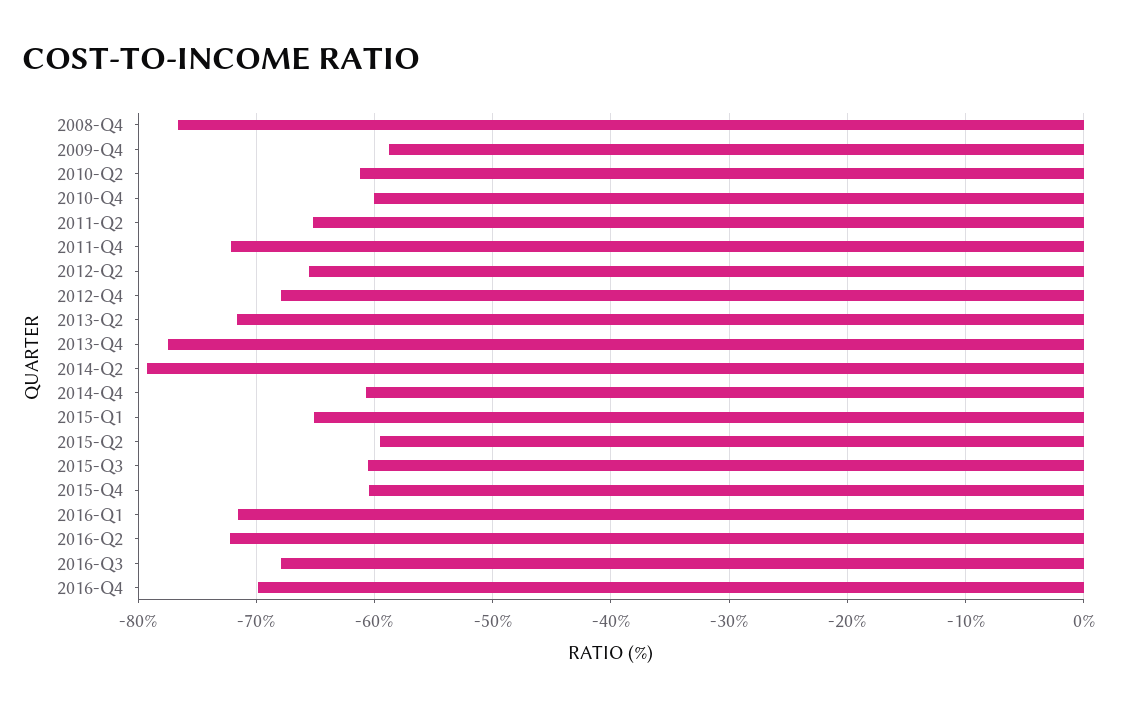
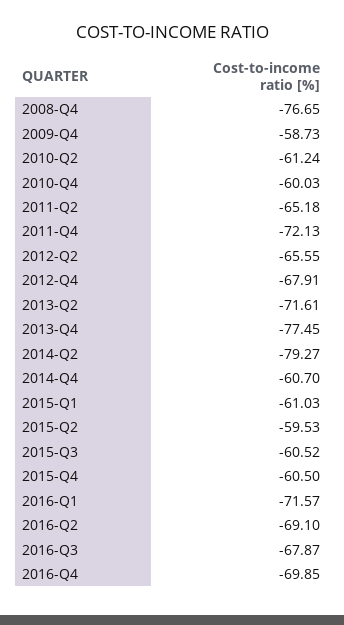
2015-Q1: -65 -> -61.03
2016-Q2: -72 -> -69.1

